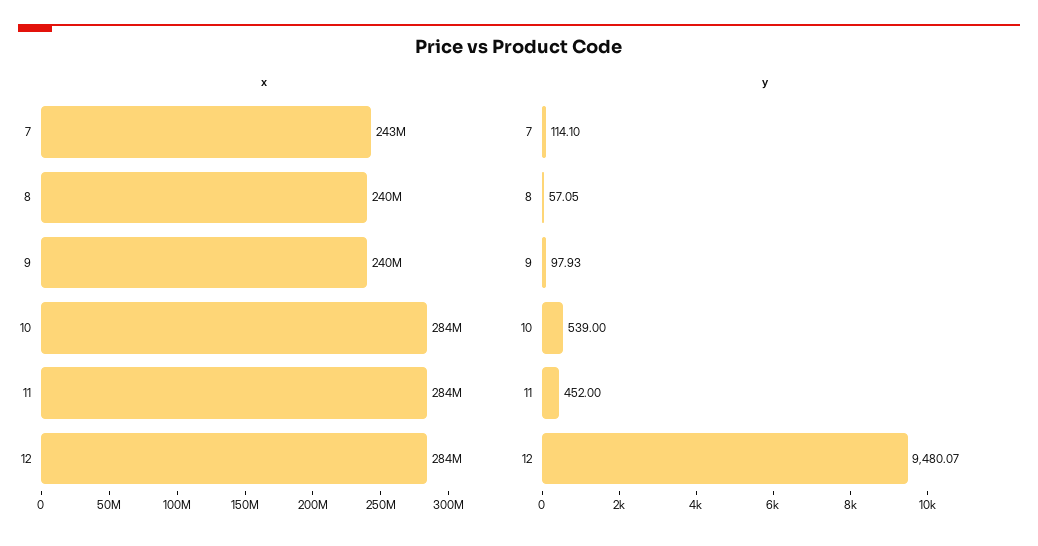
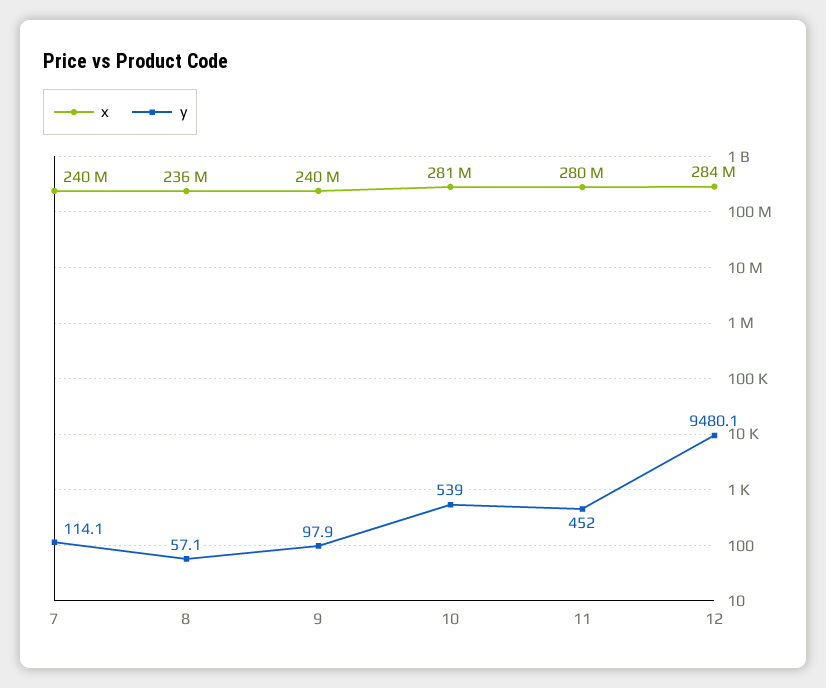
x, 7: 243000000 -> 240000000
x, 8: 240000000 -> 236000000
x, 10: 284000000 -> 281000000
x, 11: 284000000 -> 280000000

